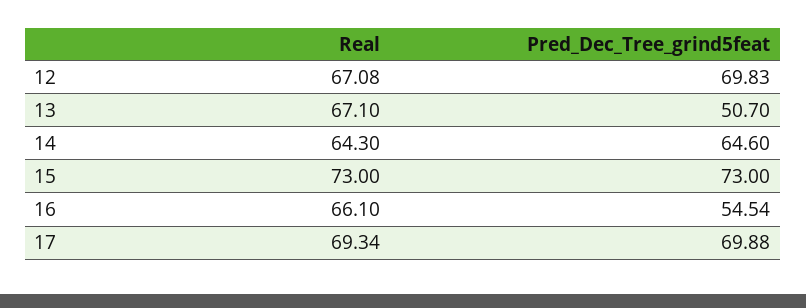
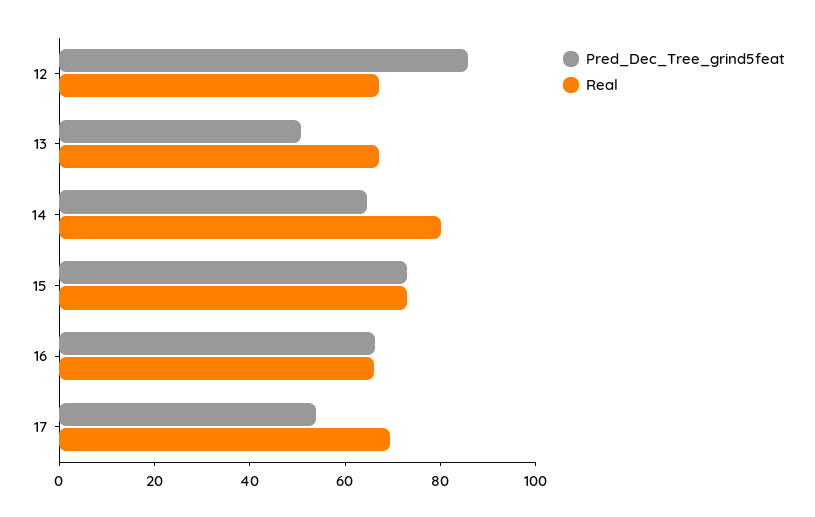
Pred_Dec_Tree_grind5feat, 12: 69.83 -> 85
Real, 14: 64.3 -> 80
Pred_Dec_Tree_grind5feat, 16: 54.54 -> 65
Pred_Dec_Tree_grind5feat, 17: 69.88 -> 55

